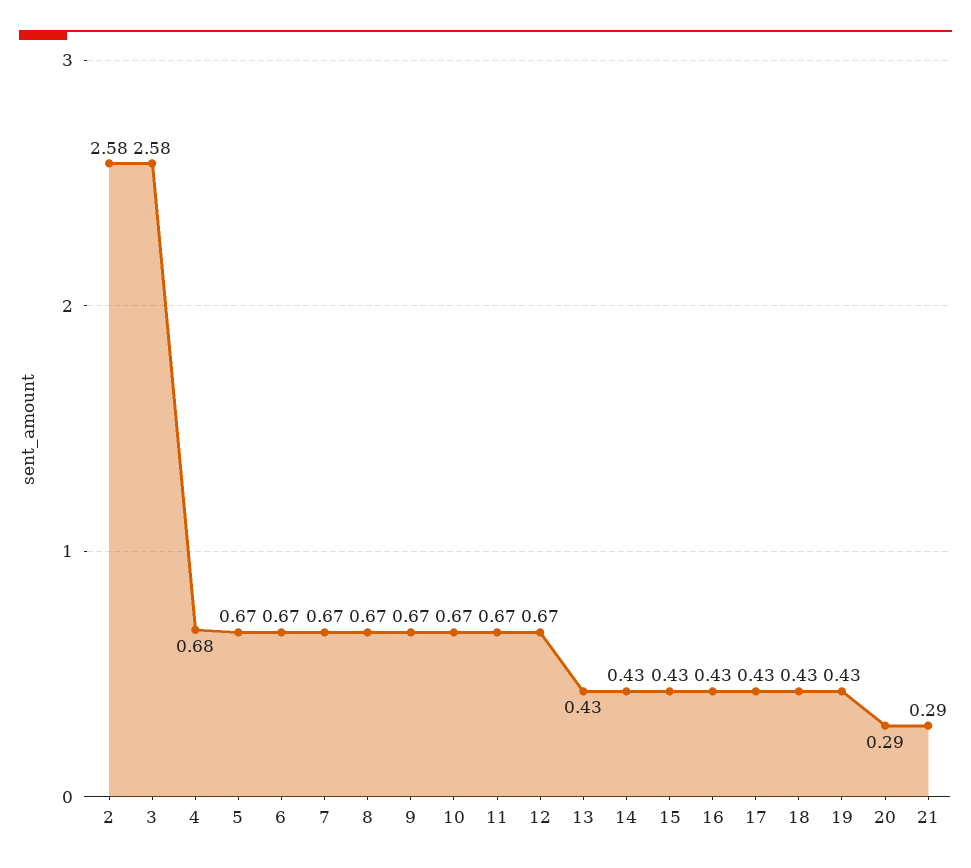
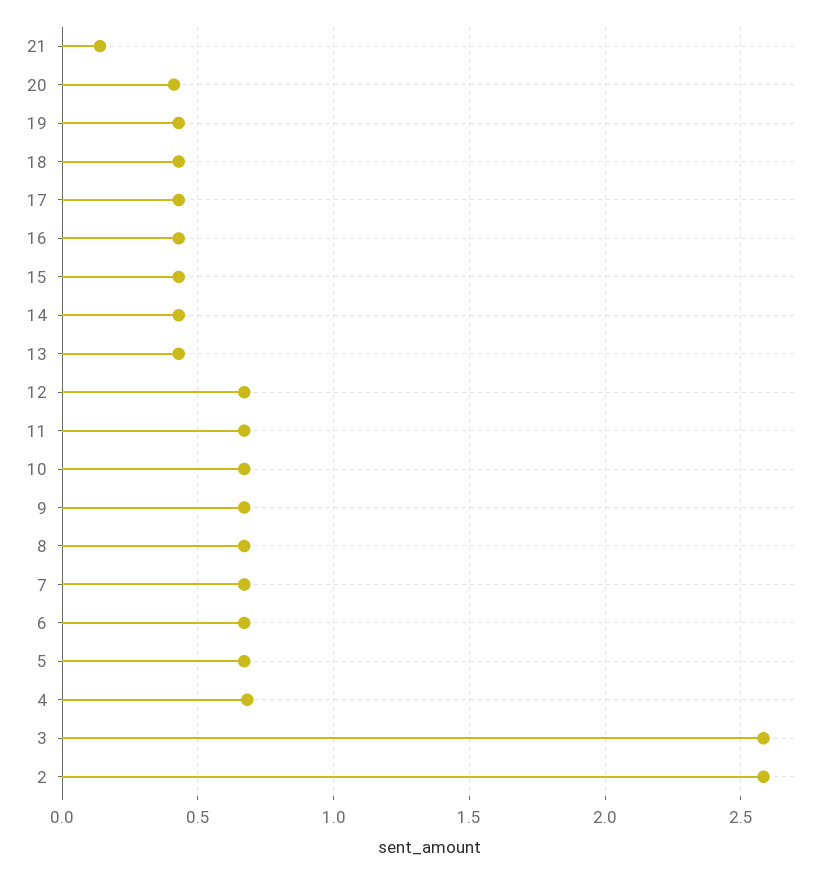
20: 0.29 -> 0.4
21: 0.29 -> 0.15

